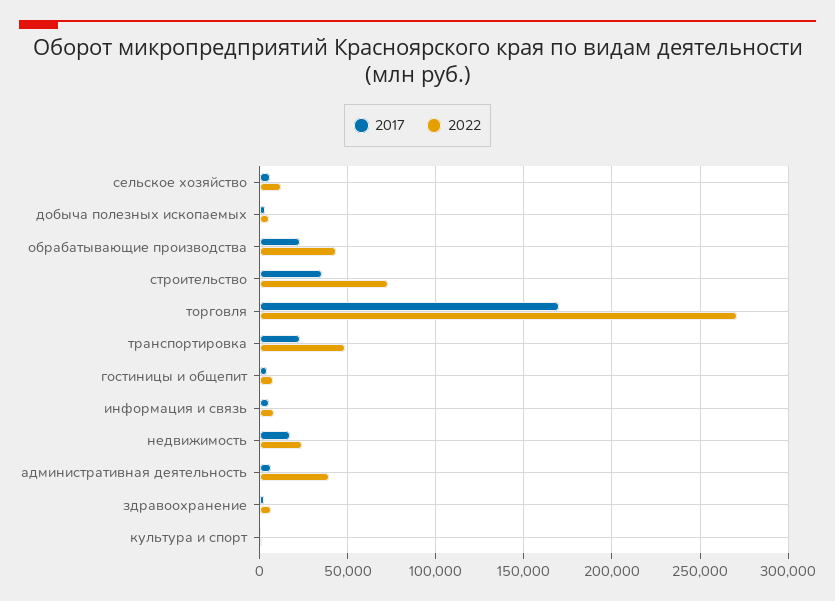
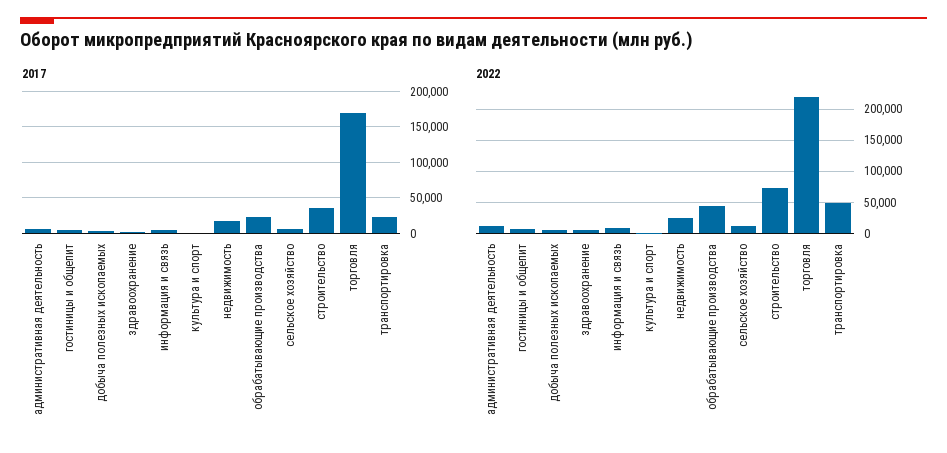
2022, торговля: 270000 -> 220000
2022, административная деятельность: 40000 -> 10000

